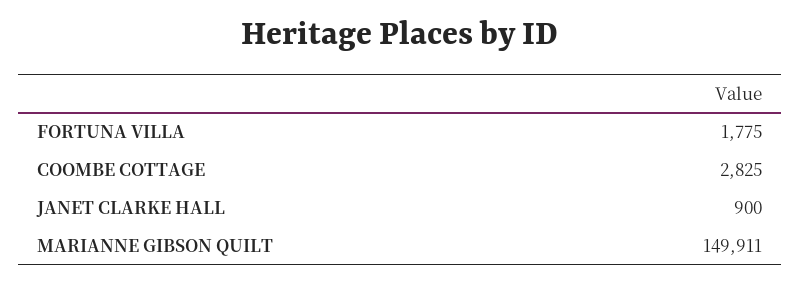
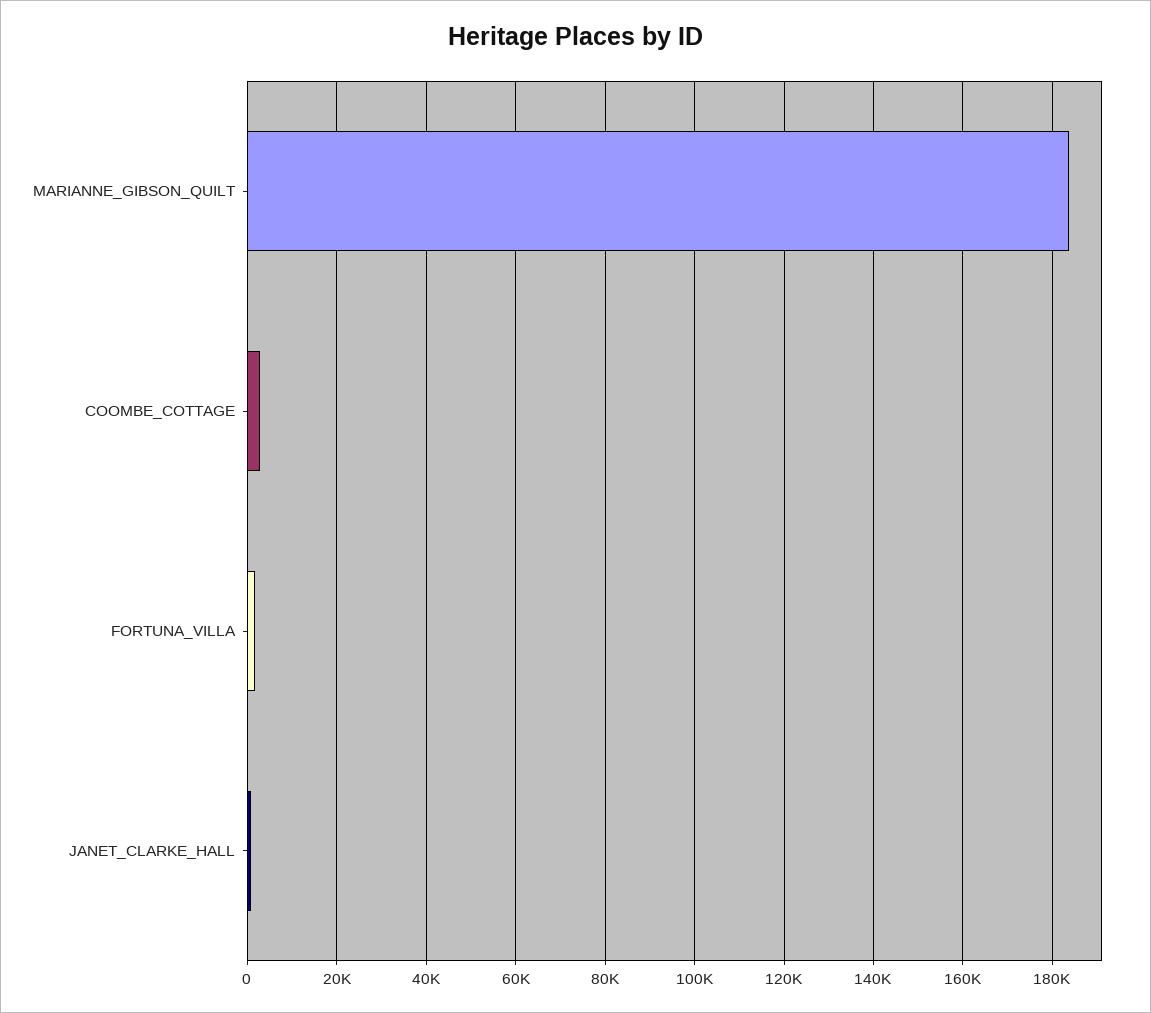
MARIANNE GIBSON QUILT: 149911 -> 184000

